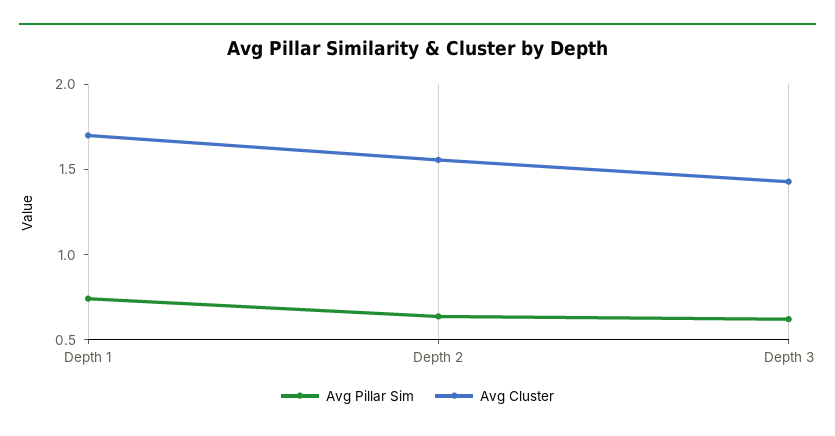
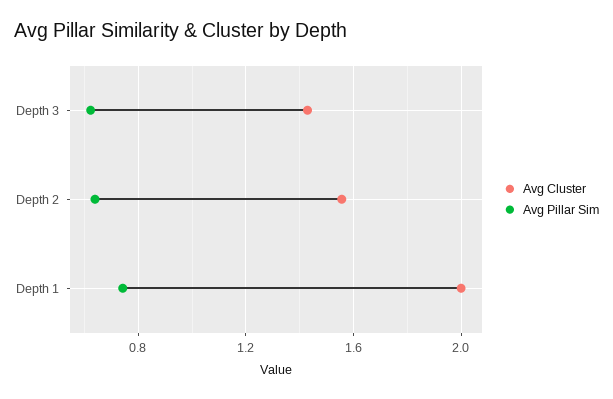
Avg Cluster, Depth 1: 1.7 -> 2

